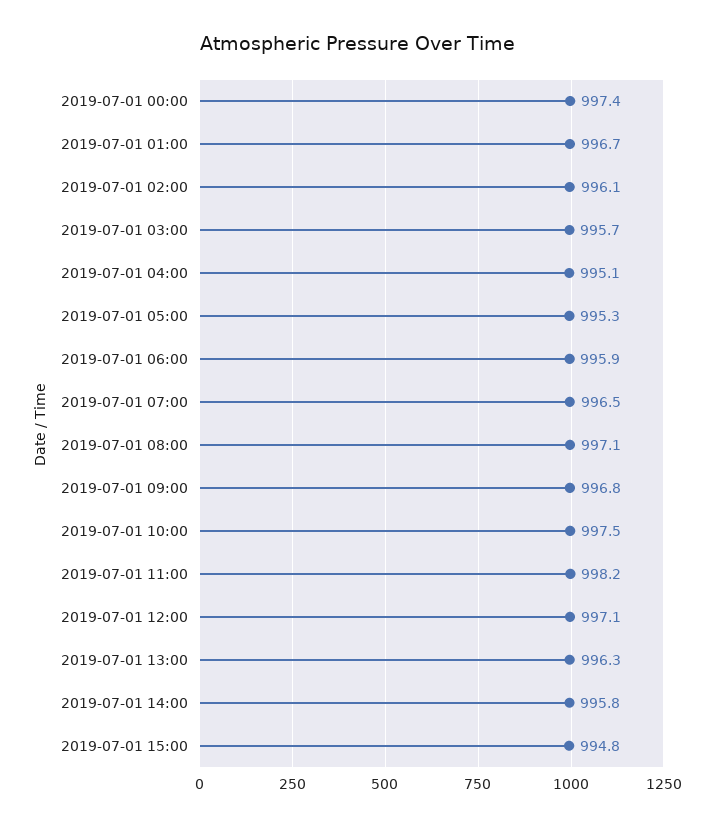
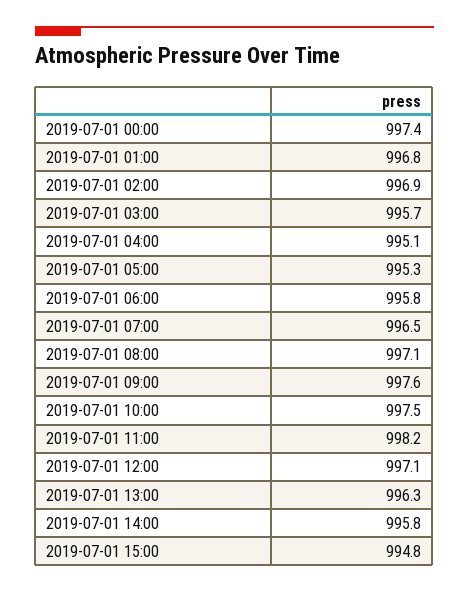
2019-07-01 01:00: 996.7 -> 996.8
2019-07-01 02:00: 996.1 -> 996.9
2019-07-01 06:00: 995.9 -> 995.8
2019-07-01 09:00: 996.8 -> 997.6

